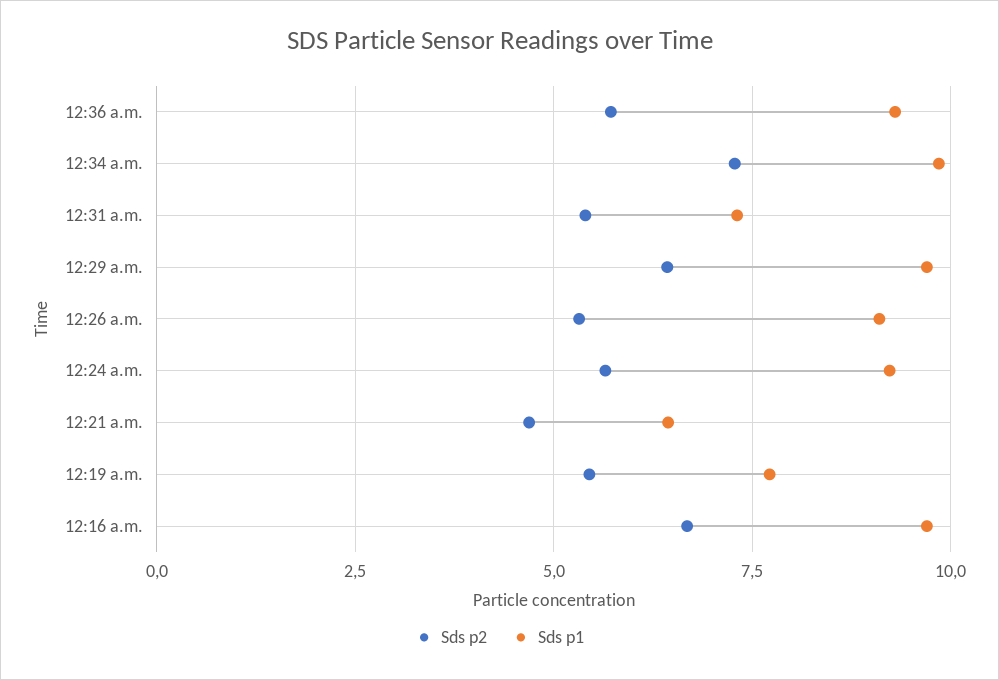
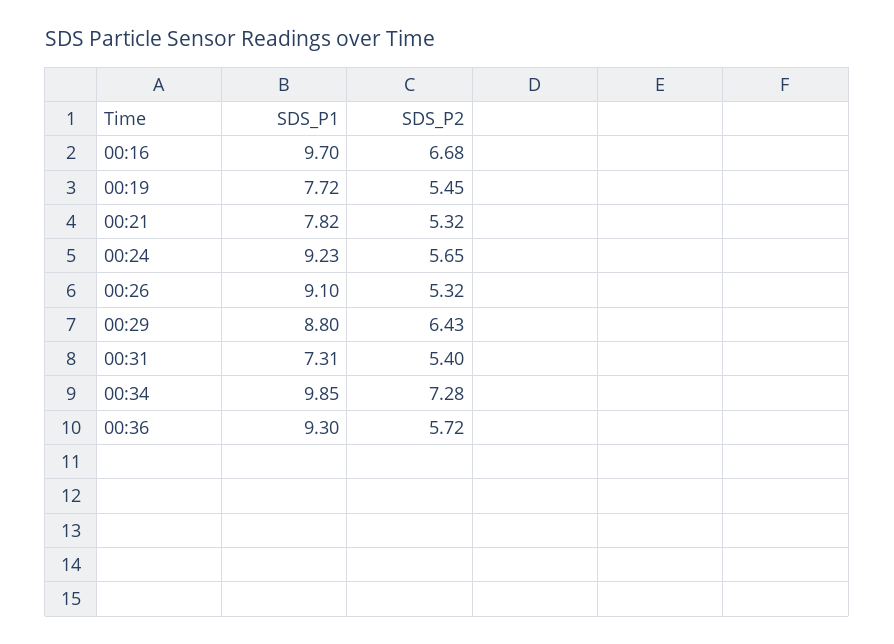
Sds p1, 12:29 a.m.: 9.75 -> 8.8
Sds p2, 12:21 a.m.: 4.75 -> 5.32
Sds p1, 12:21 a.m.: 6.5 -> 7.82

